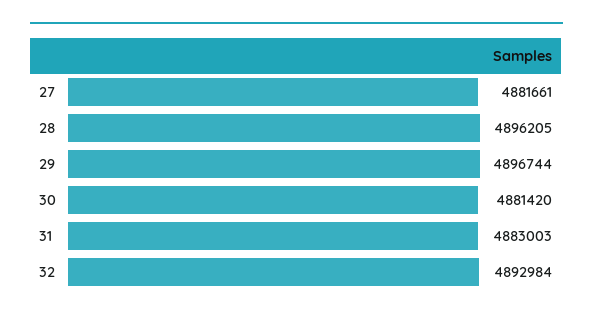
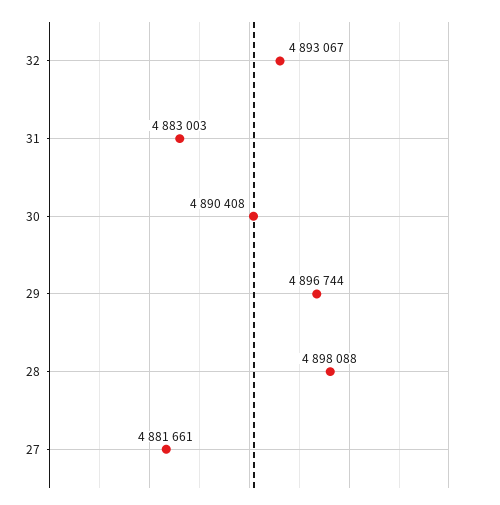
28: 4896205 -> 4898088
30: 4881420 -> 4890408
32: 4892984 -> 4893067

